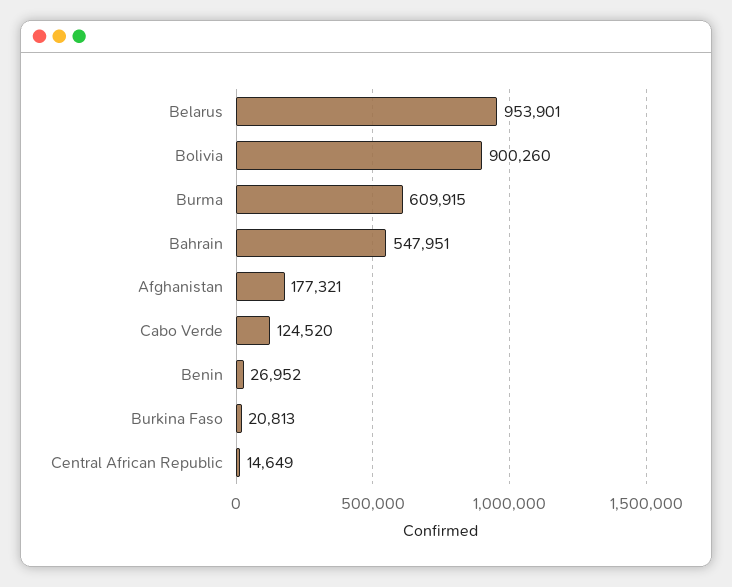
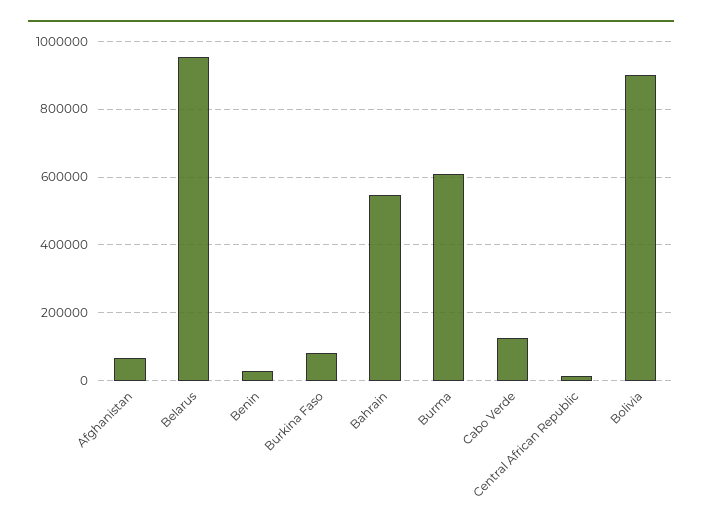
Afghanistan: 177321 -> 60000
Burkina Faso: 20813 -> 80000

